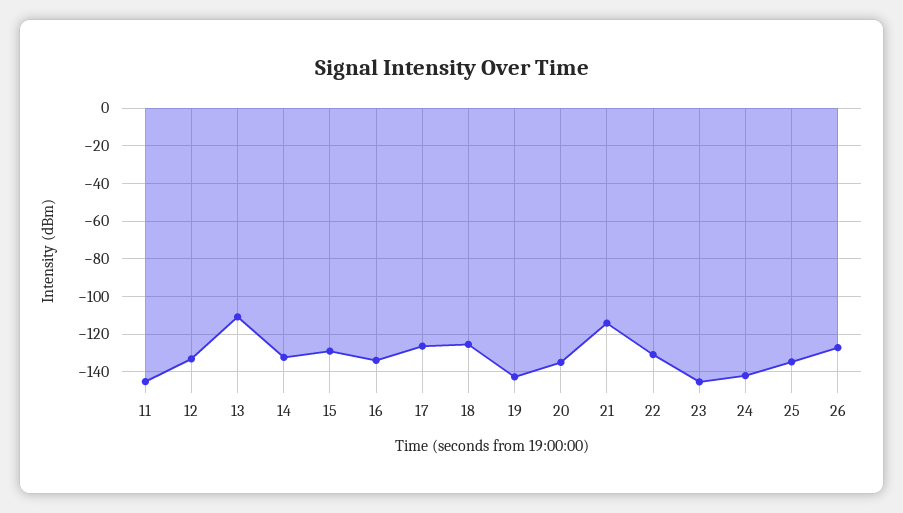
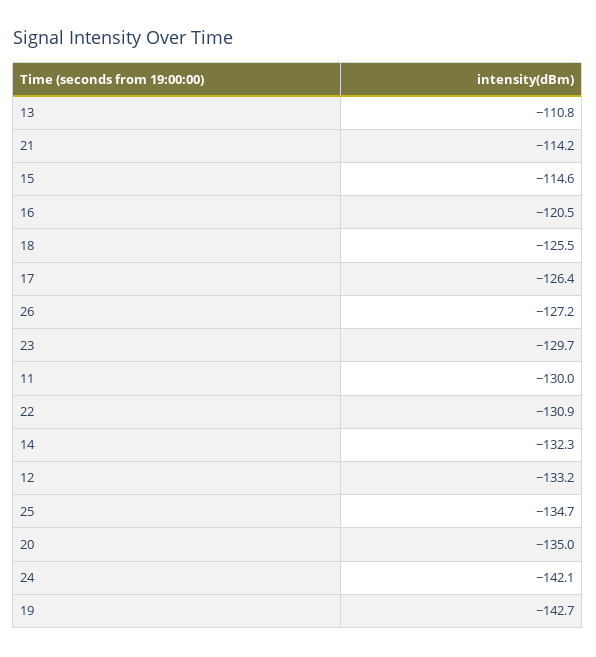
11: -145 -> -130
15: -130 -> -114.6
16: -135 -> -120.5
23: -145 -> -129.7

